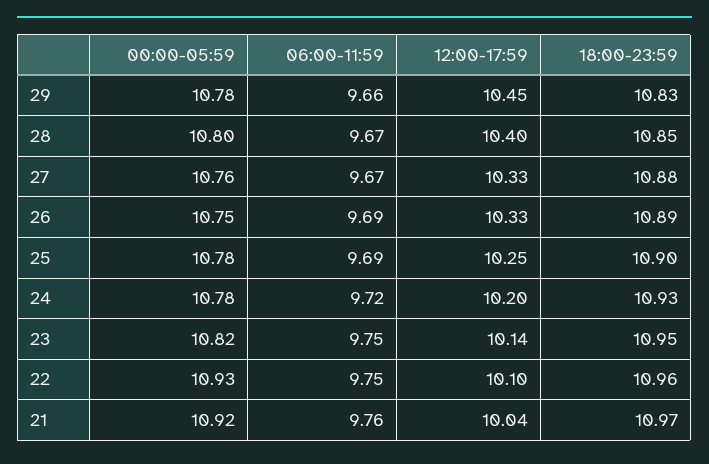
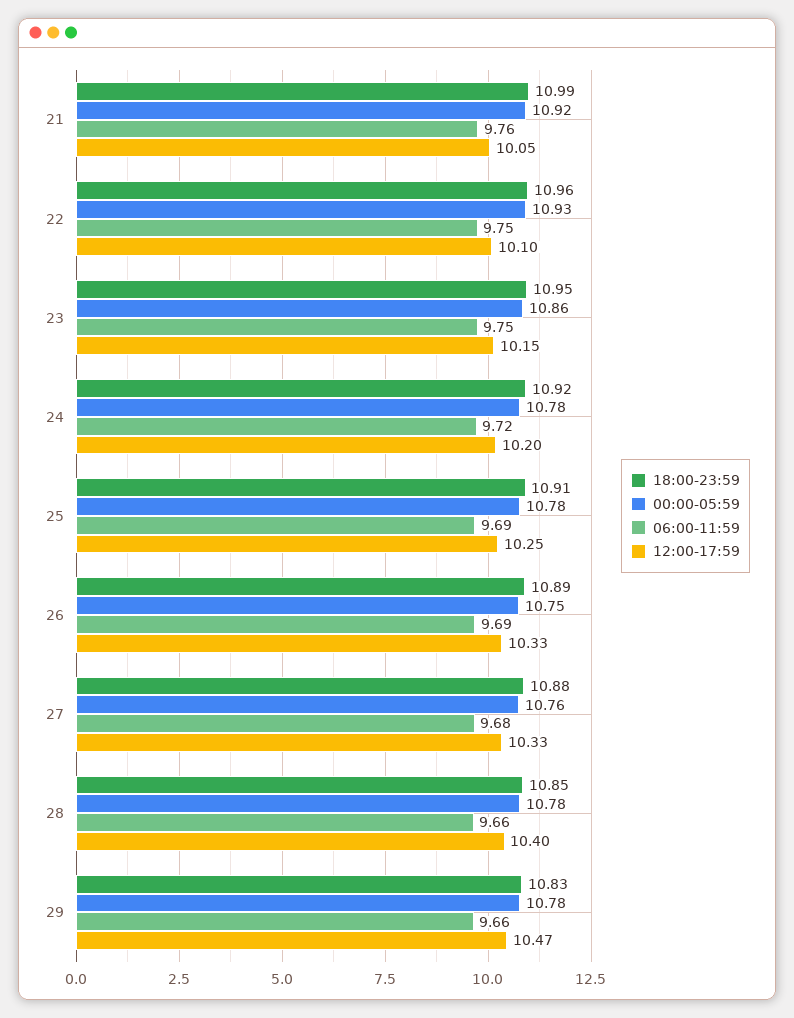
12:00-17:59, 29: 10.45 -> 10.47
00:00-05:59, 28: 10.8 -> 10.78
06:00-11:59, 28: 9.67 -> 9.66
06:00-11:59, 27: 9.67 -> 9.68
18:00-23:59, 25: 10.9 -> 10.91
18:00-23:59, 24: 10.93 -> 10.92
00:00-05:59, 23: 10.82 -> 10.86
12:00-17:59, 23: 10.14 -> 10.15
12:00-17:59, 21: 10.04 -> 10.05
18:00-23:59, 21: 10.97 -> 10.99

